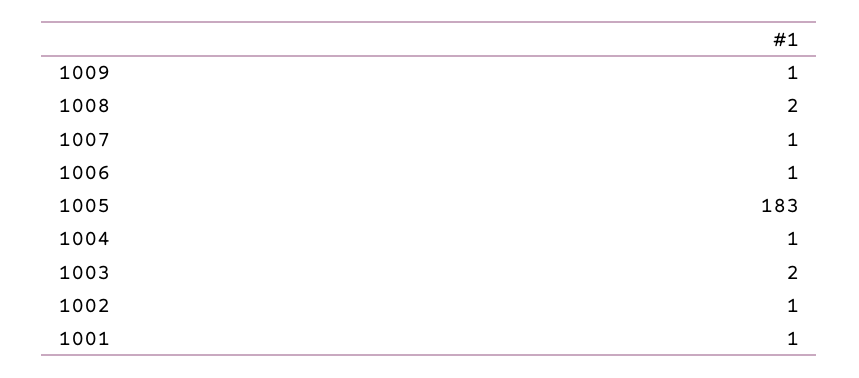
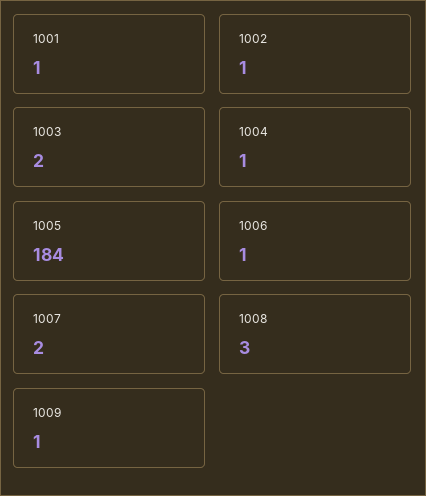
1008: 2 -> 3
1007: 1 -> 2
1005: 183 -> 184

